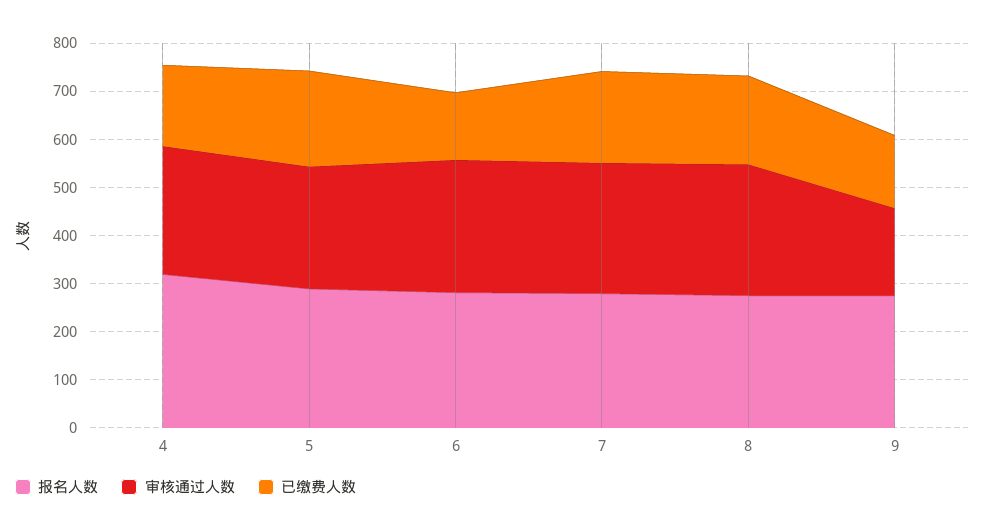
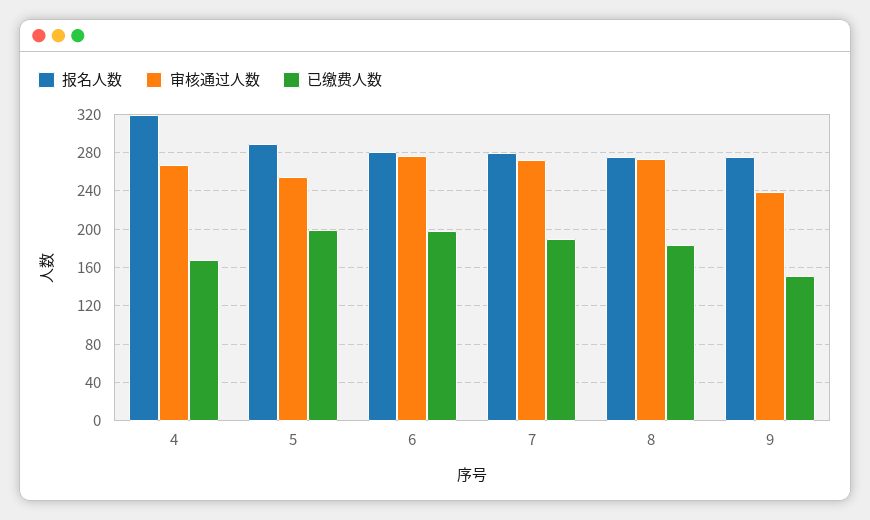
已缴费人数, 6: 140 -> 200
审核通过人数, 9: 180 -> 240

